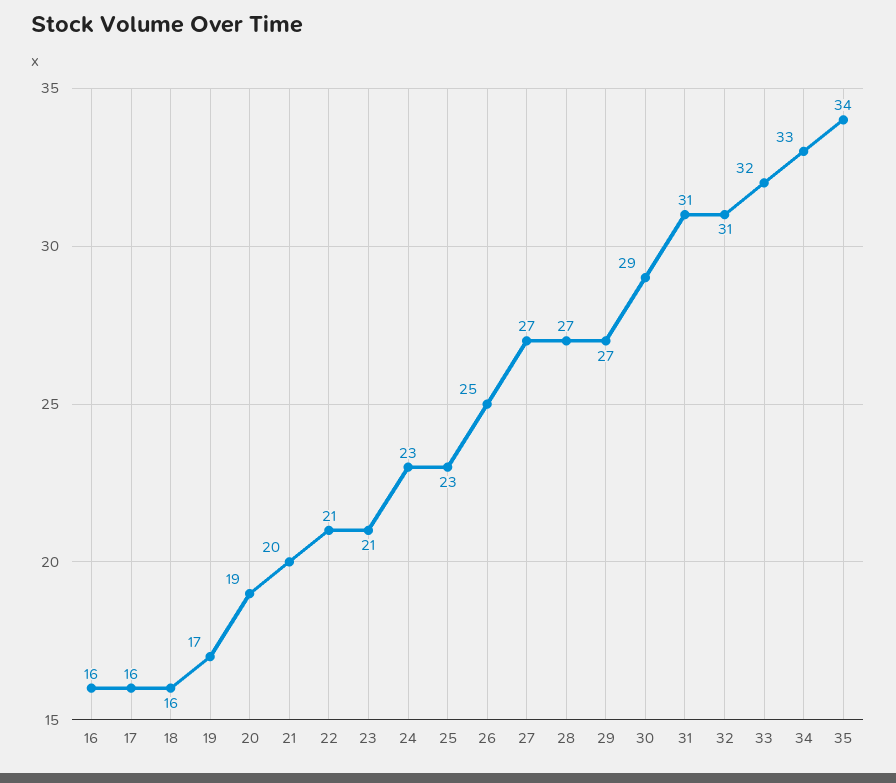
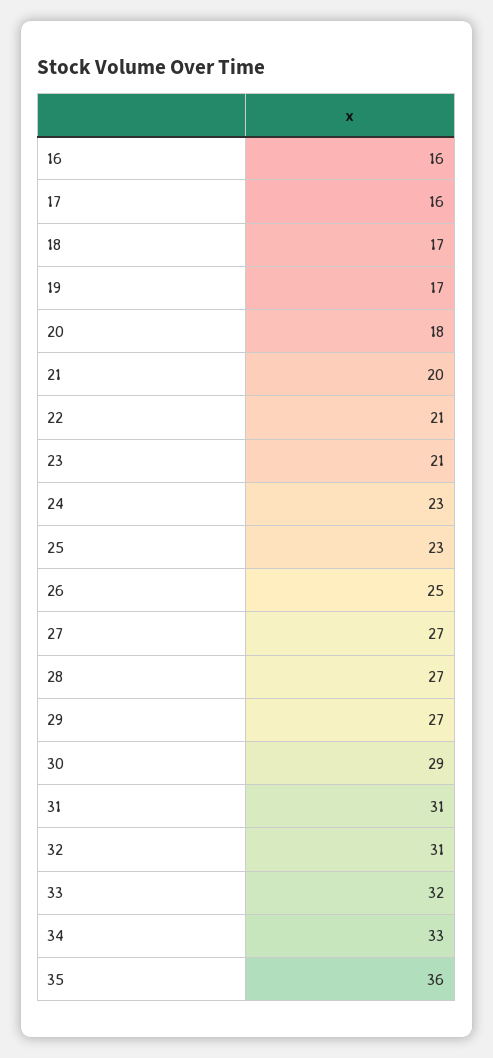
18: 16 -> 17
20: 19 -> 18
35: 34 -> 36

